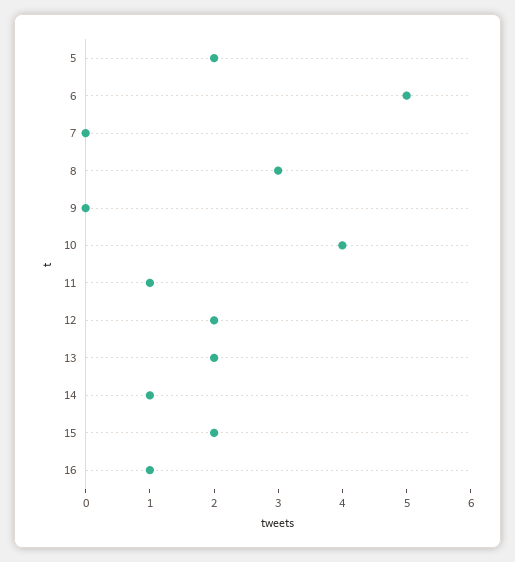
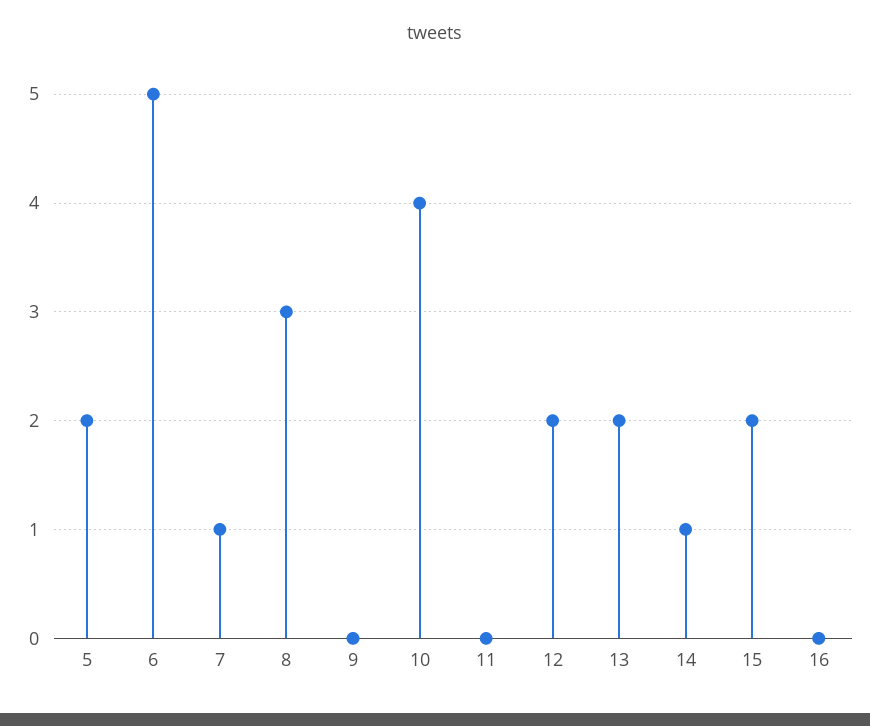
7: 0 -> 1
11: 1 -> 0
16: 1 -> 0

